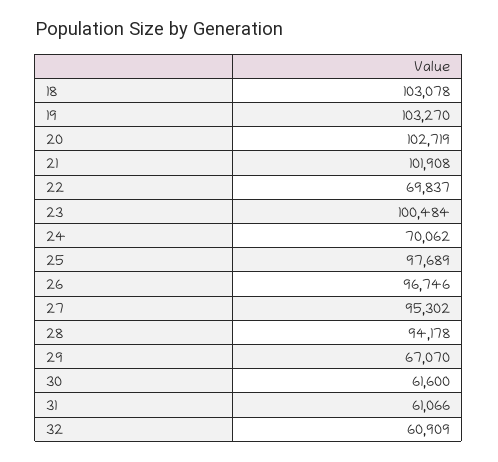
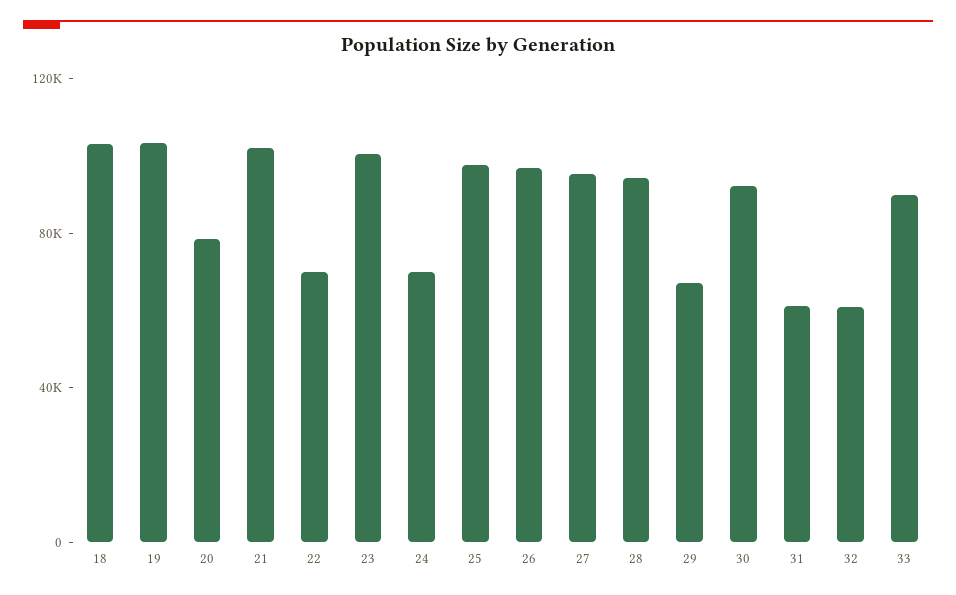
20: 102719 -> 80000
30: 61600 -> 90000
33: none -> 90000

